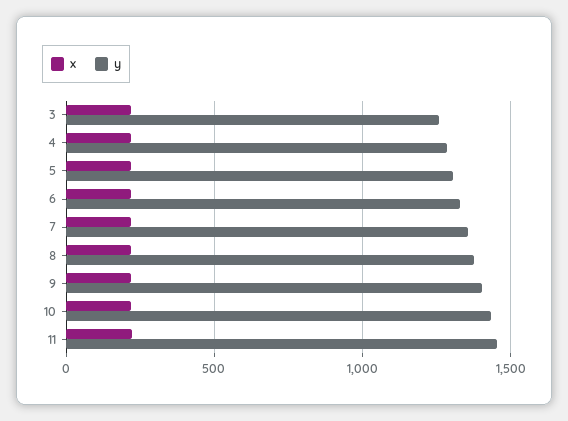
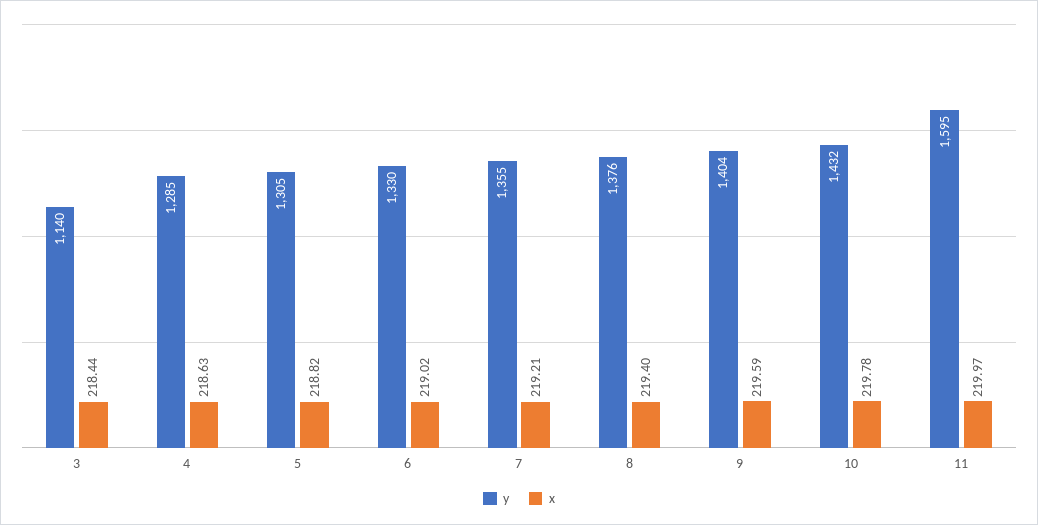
y, 3: 1250 -> 1140
y, 11: 1450 -> 1595

